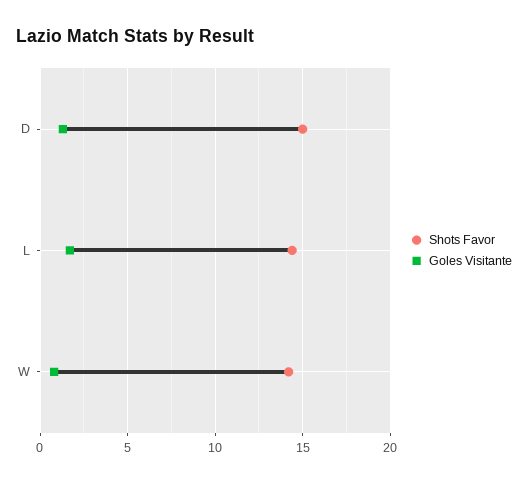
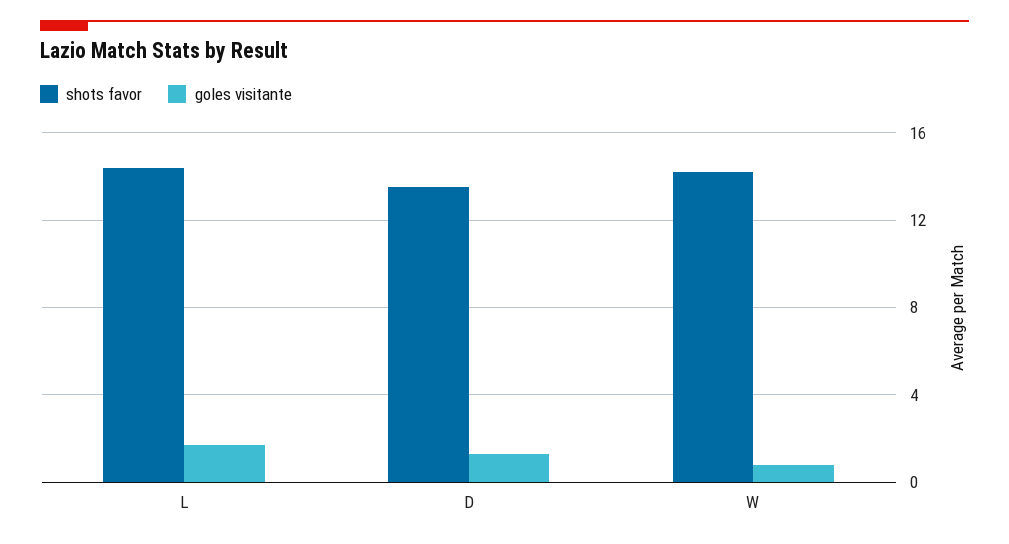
Shots Favor, D: 15 -> 13.5

